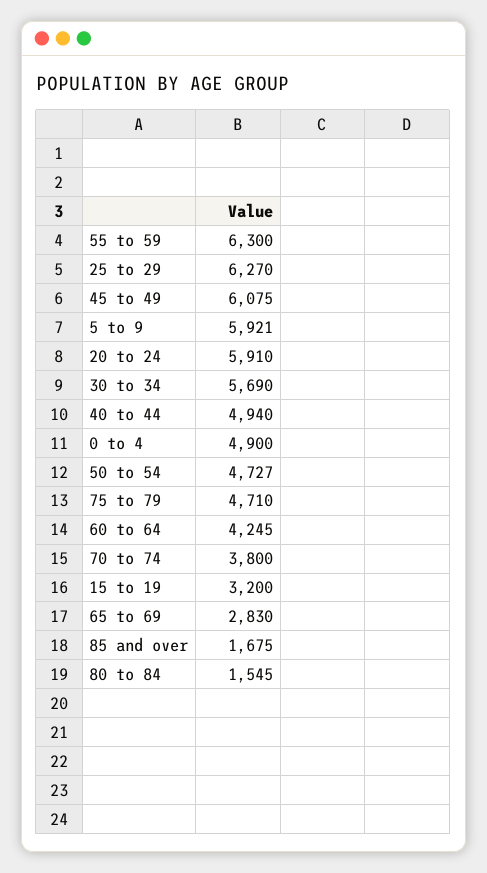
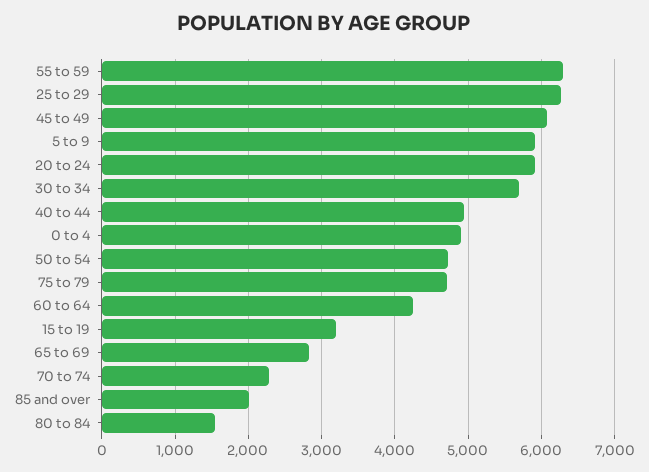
70 to 74: 3800 -> 2300
85 and over: 1675 -> 2000

